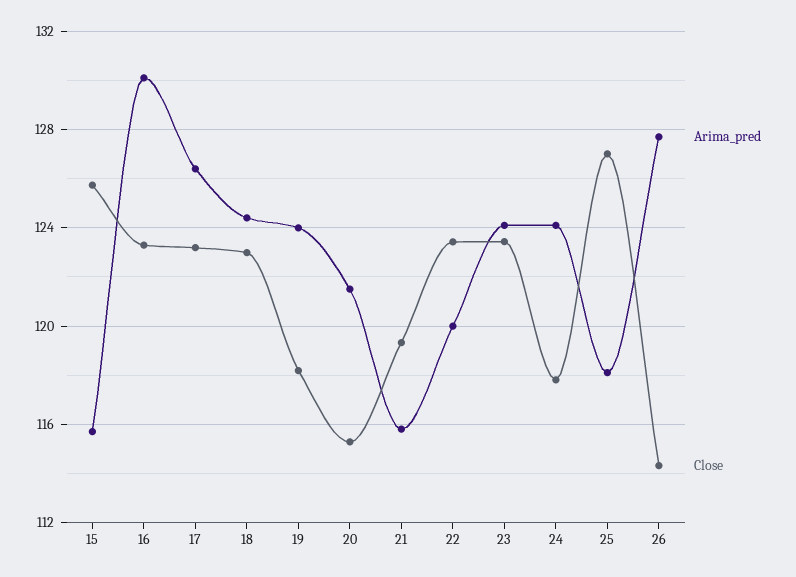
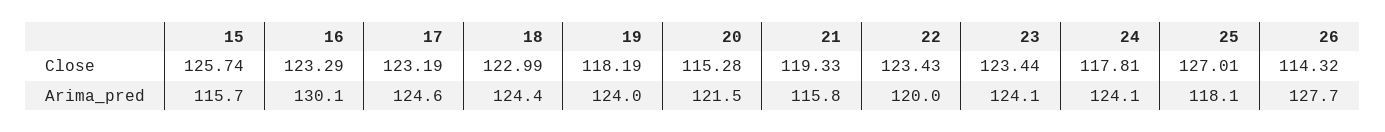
Arima_pred, 17: 126.5 -> 124.6

